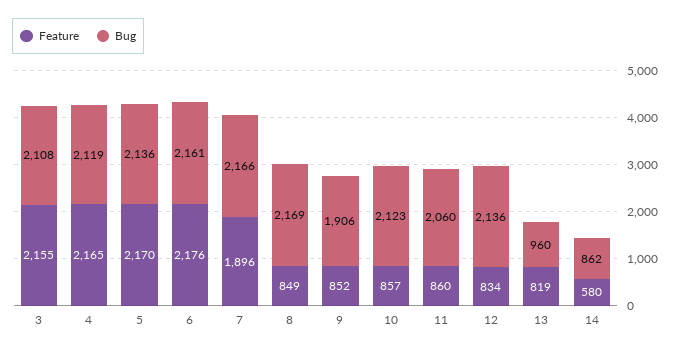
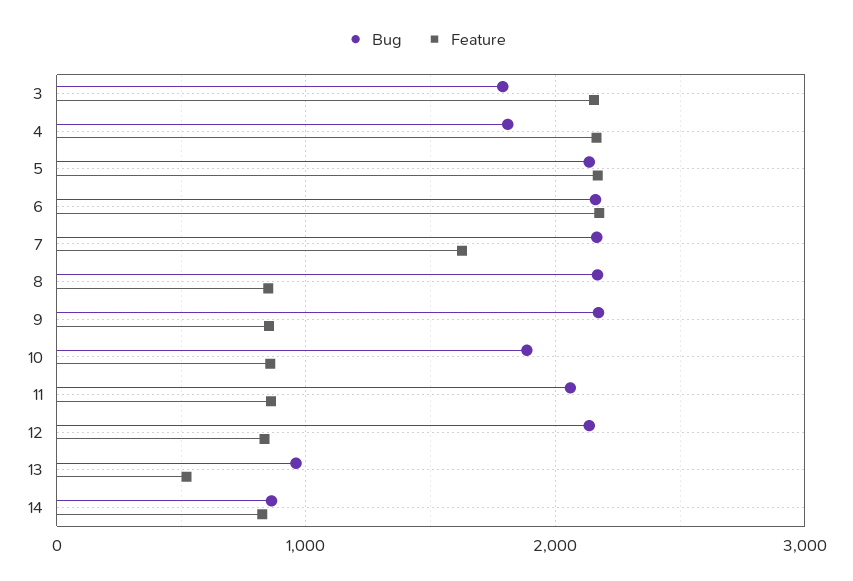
Bug, 3: 2108 -> 1800
Bug, 4: 2119 -> 1800
Feature, 7: 1896 -> 1600
Bug, 9: 1906 -> 2200
Bug, 10: 2123 -> 1900
Feature, 13: 819 -> 500
Feature, 14: 580 -> 800

